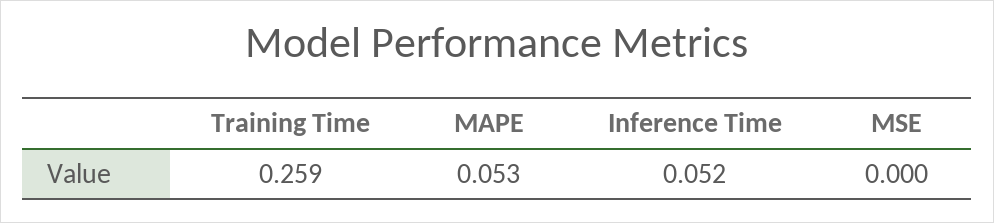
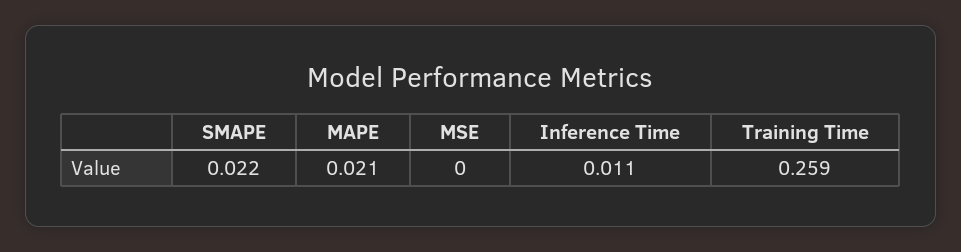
MAPE: 0.053 -> 0.021
Inference Time: 0.052 -> 0.011
SMAPE: none -> 0.022

